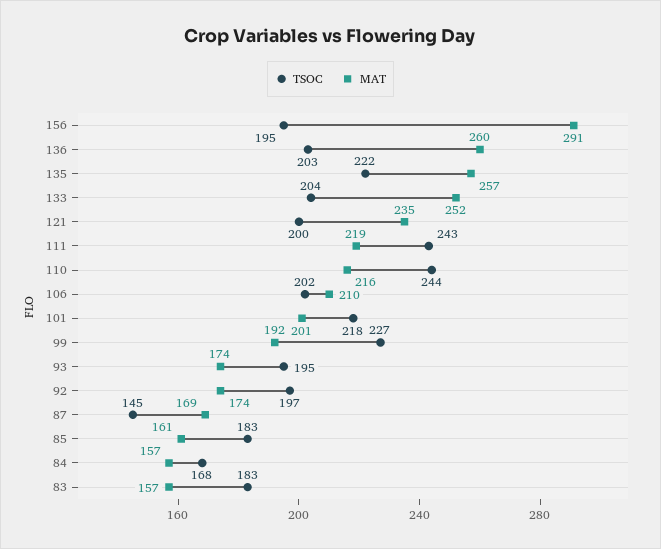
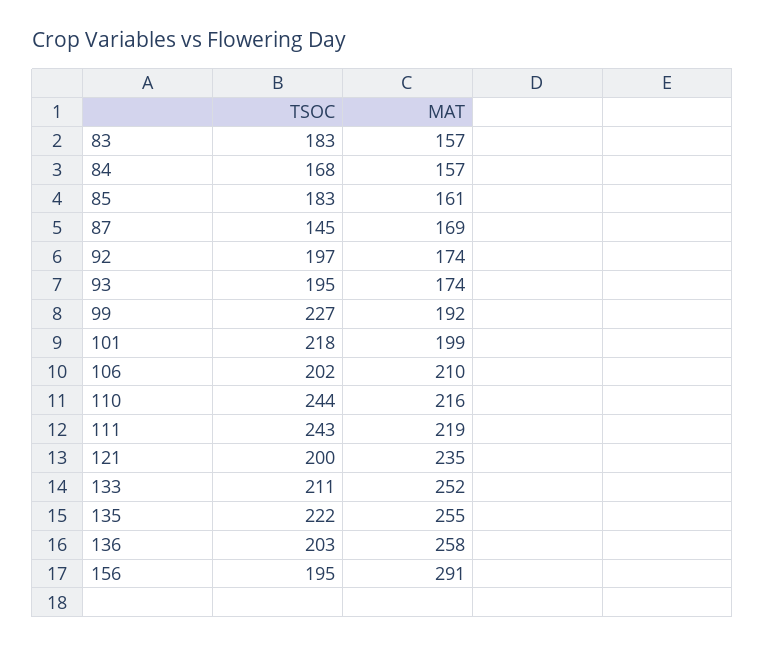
MAT, 136: 260 -> 258
MAT, 135: 257 -> 255
TSOC, 133: 204 -> 211
MAT, 101: 201 -> 199

